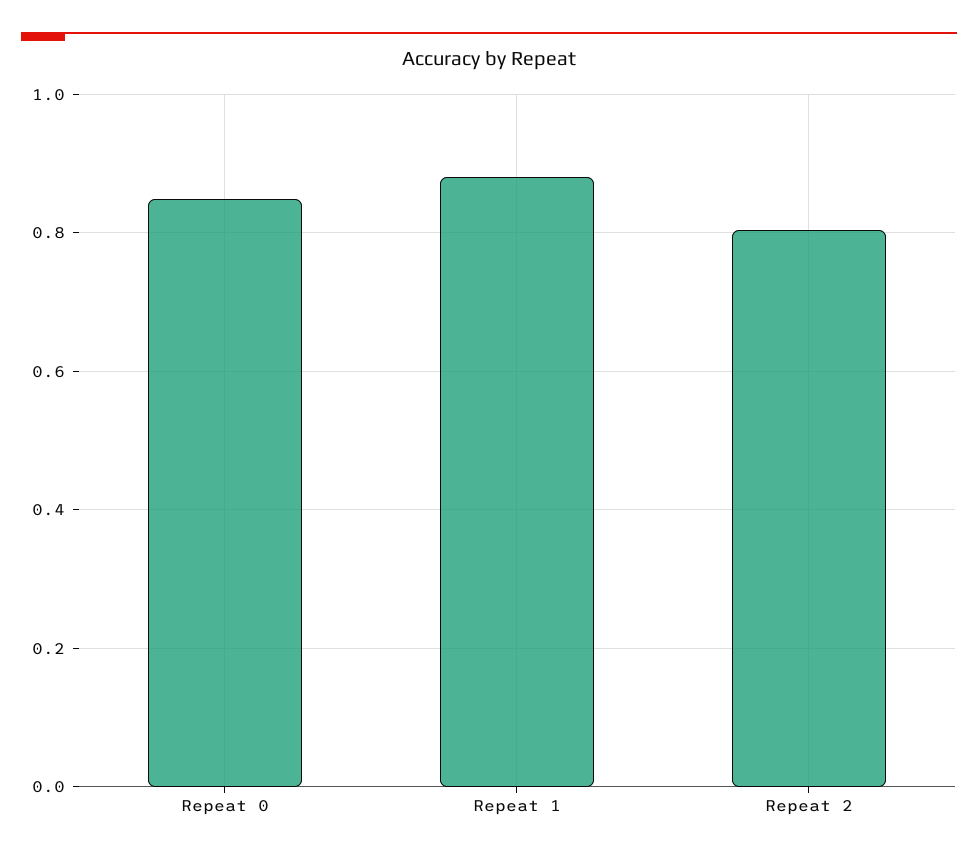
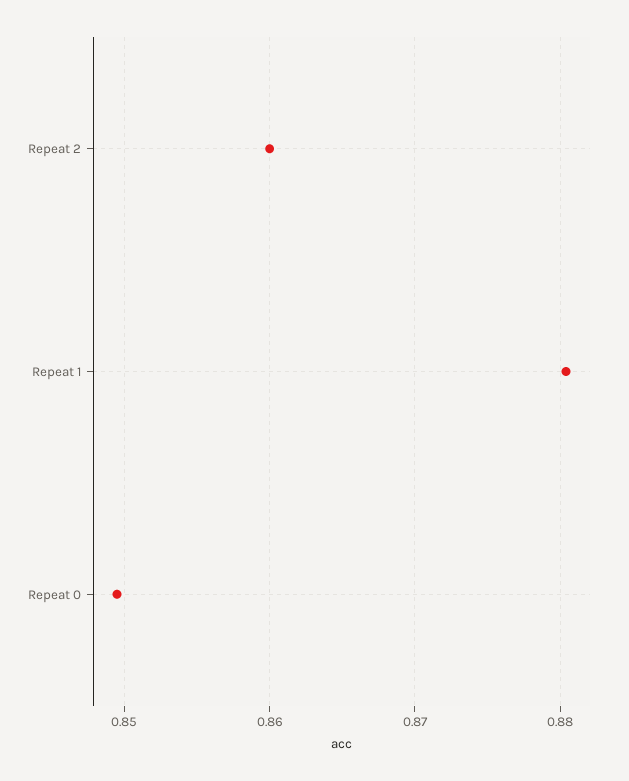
Repeat 2: 0.8 -> 0.86

